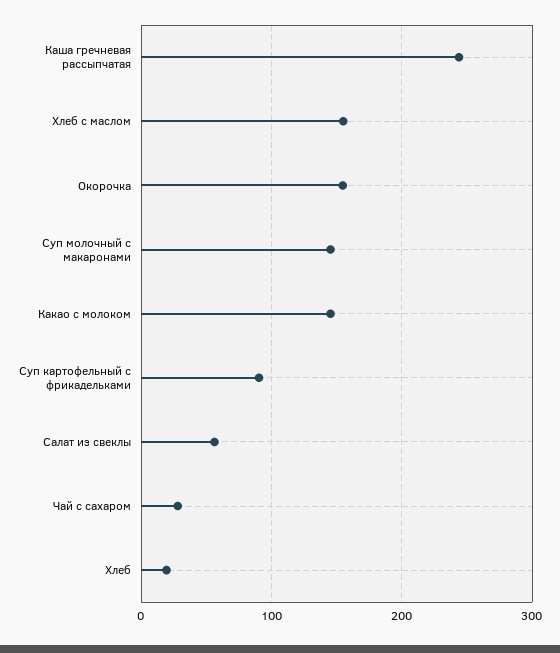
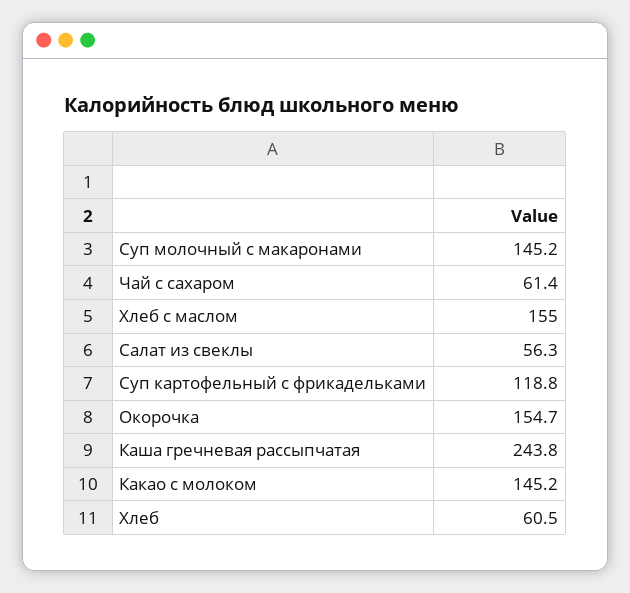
Суп картофельный с фрикадельками: 90 -> 118.8
Чай с сахаром: 30 -> 61.4
Хлеб: 20 -> 60.5

